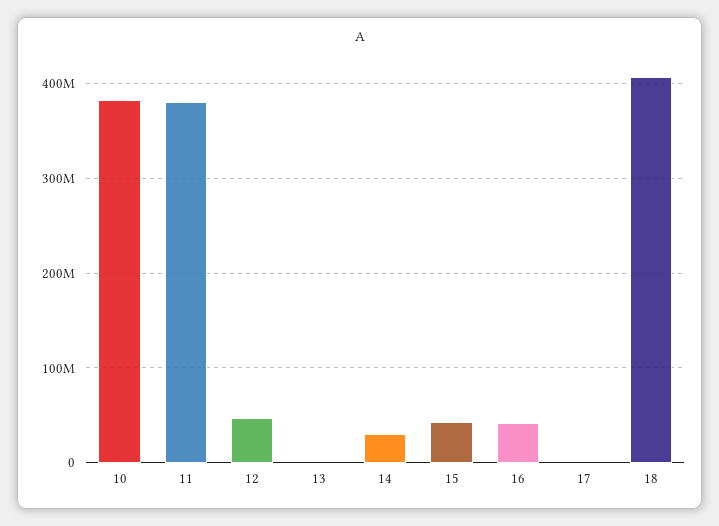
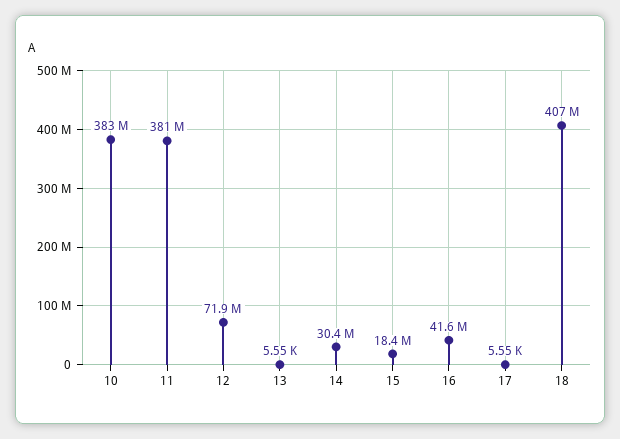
12: 50000000 -> 71900000
15: 40000000 -> 18400000

